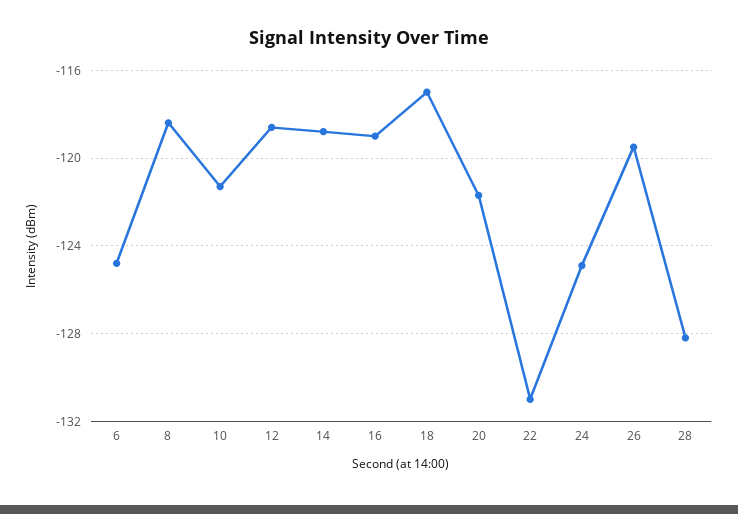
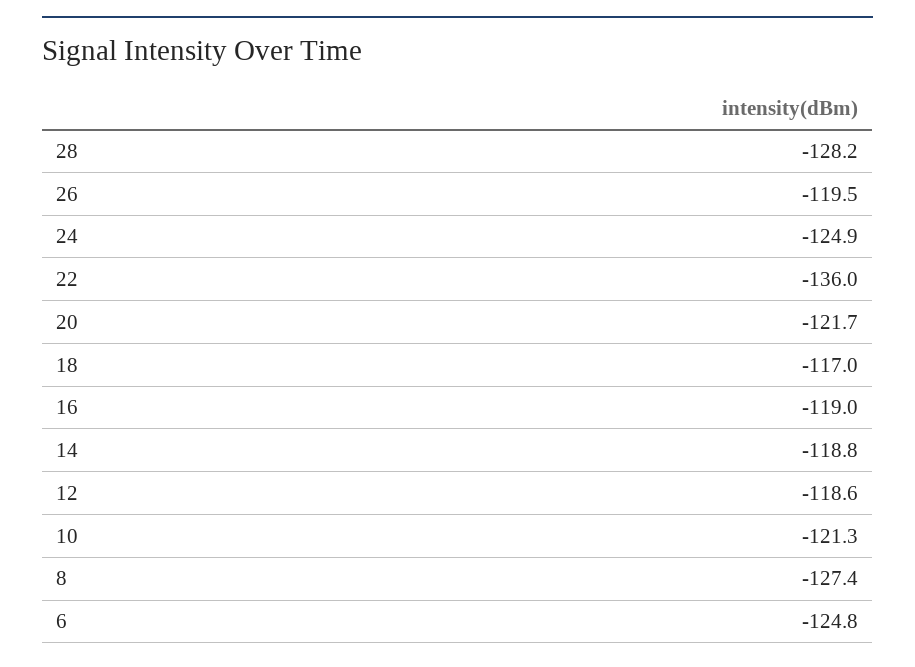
8: -118.5 -> -127.4
22: -131 -> -136

